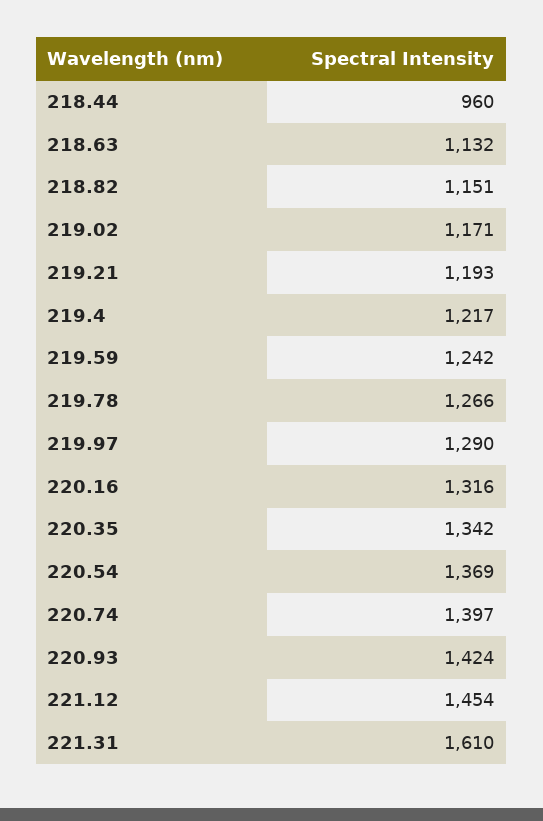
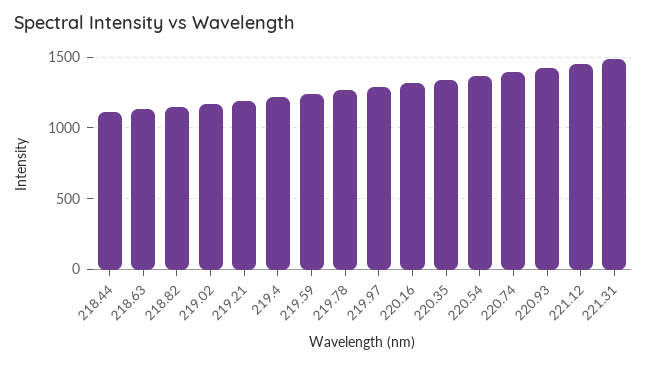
218.44: 960 -> 1100
221.31: 1610 -> 1500

